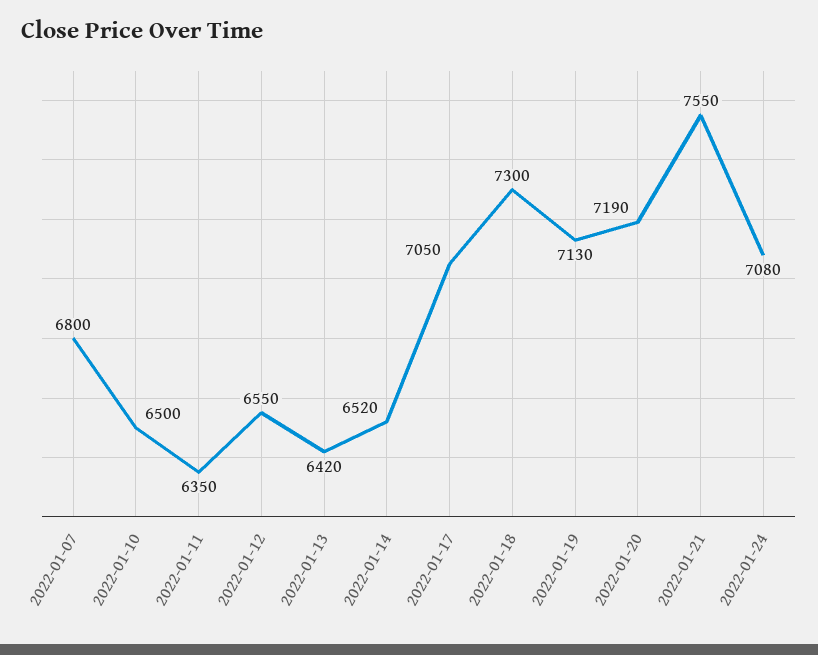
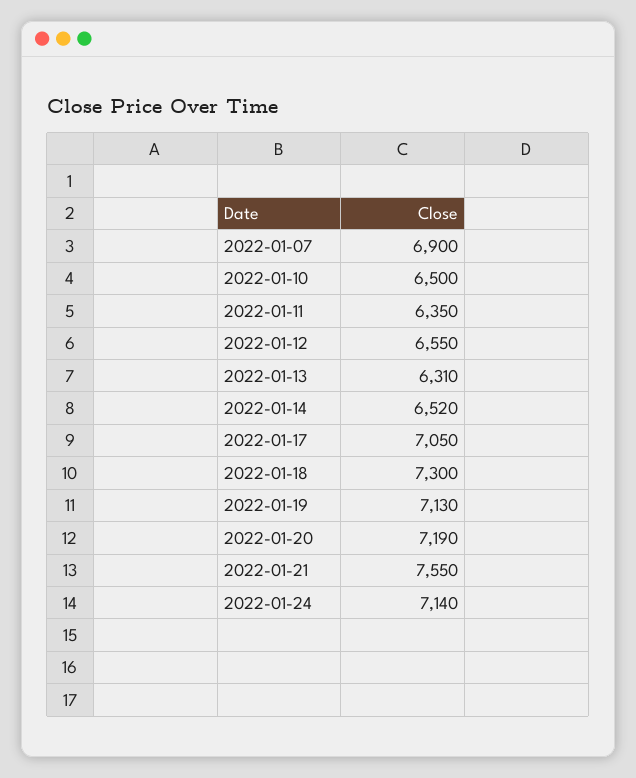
2022-01-07: 6800 -> 6900
2022-01-13: 6420 -> 6310
2022-01-24: 7080 -> 7140

